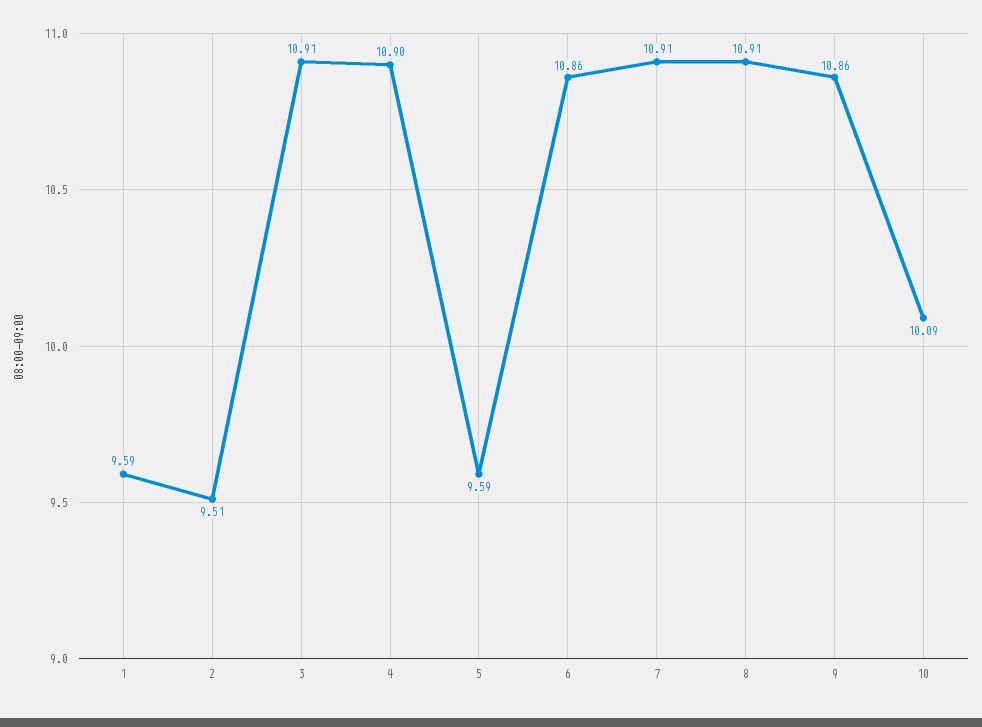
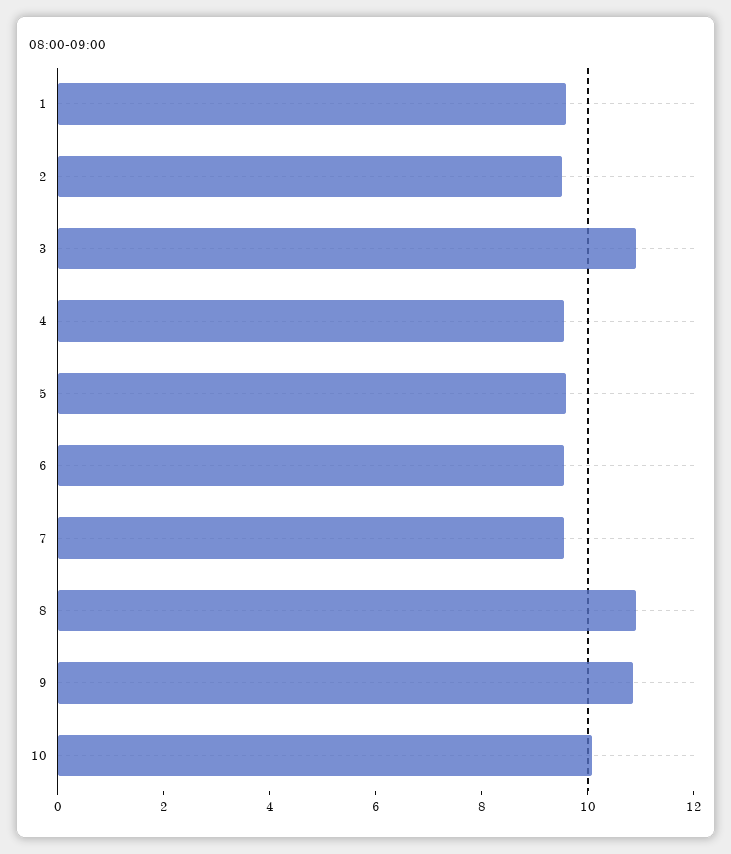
4: 10.9 -> 9.5
6: 10.86 -> 9.5
7: 10.91 -> 9.5

